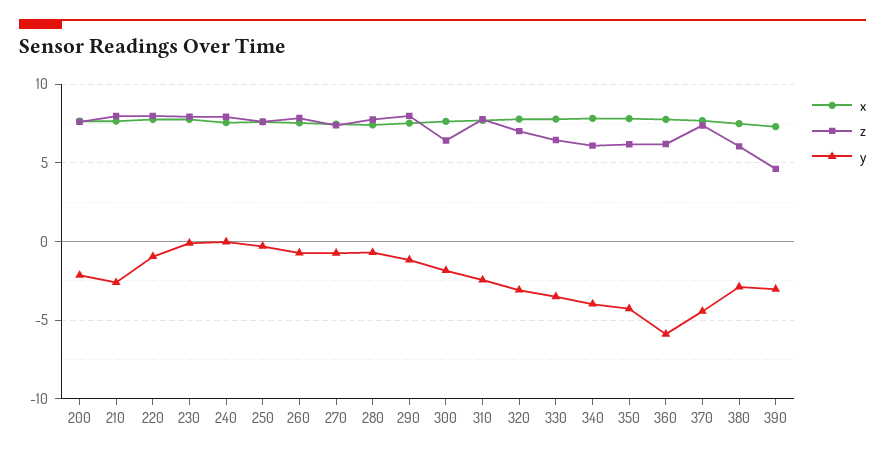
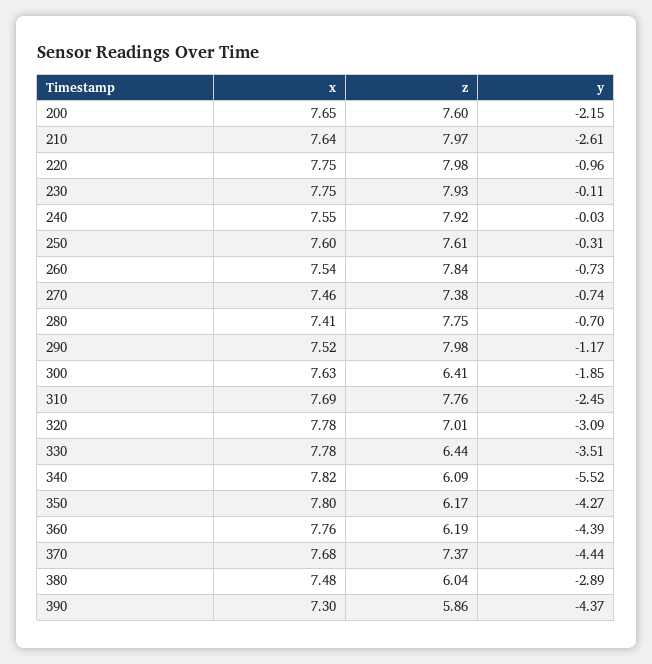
y, 340: -4 -> -5.52
y, 360: -6 -> -4.39
z, 390: 4.5 -> 5.86
y, 390: -3 -> -4.37

